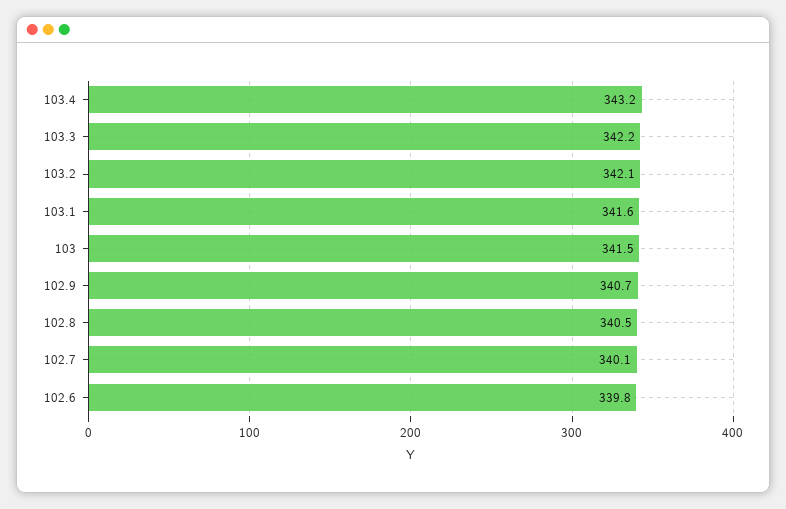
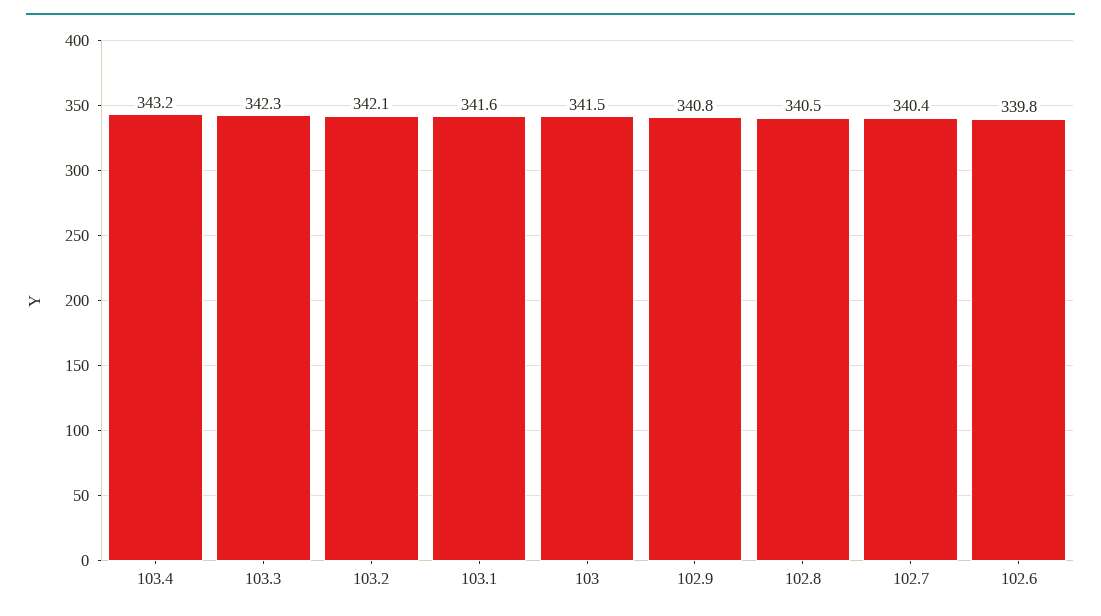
103.3: 342.2 -> 342.3
102.9: 340.7 -> 340.8
102.7: 340.1 -> 340.4

